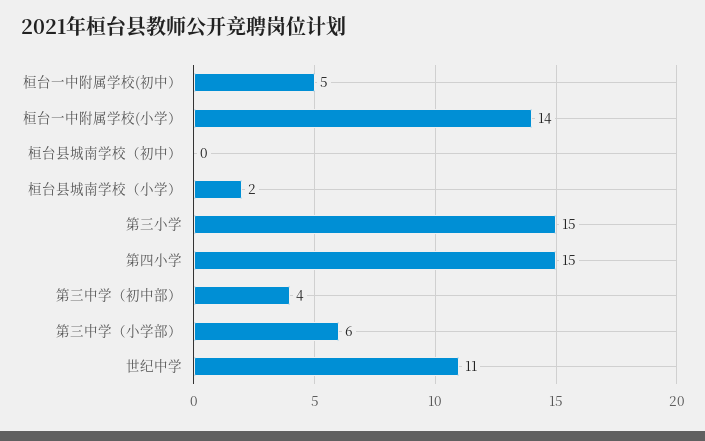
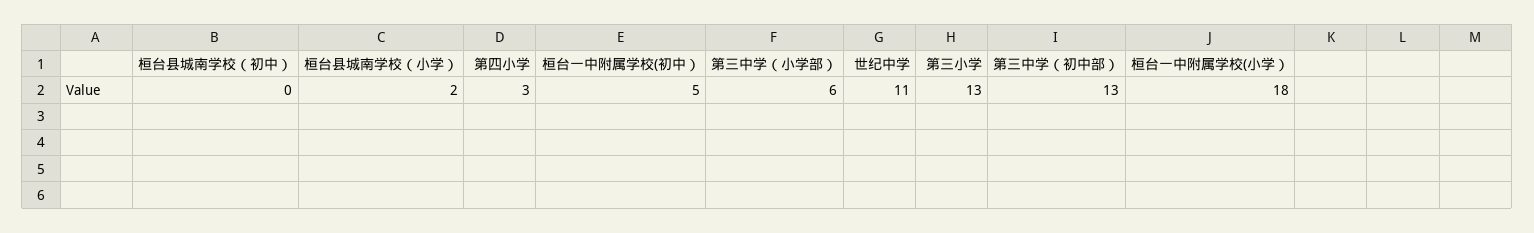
桓台一中附属学校(小学）: 14 -> 18
第三小学: 15 -> 13
第四小学: 15 -> 3
第三中学（初中部）: 4 -> 13

